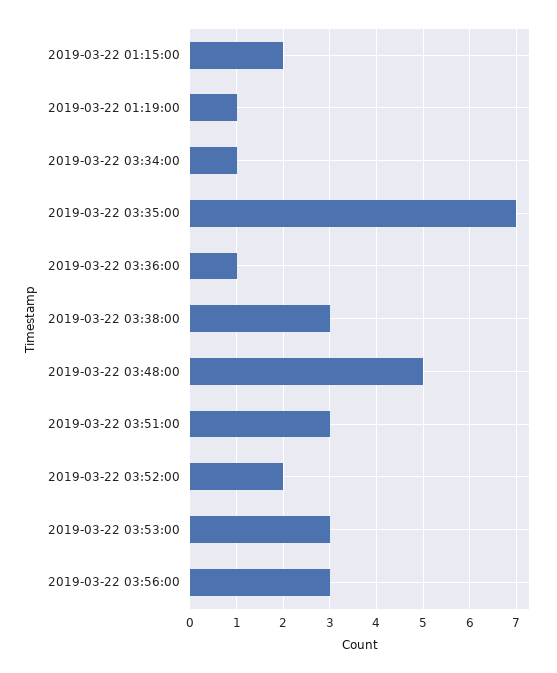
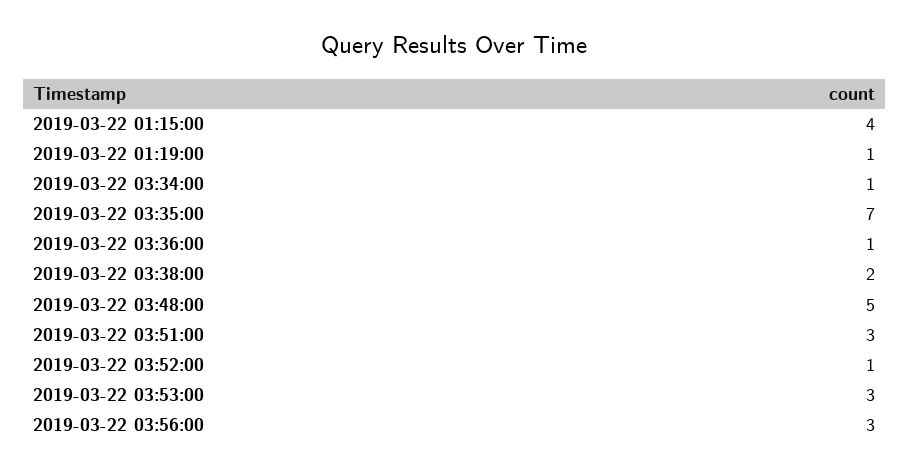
2019-03-22 01:15:00: 2 -> 4
2019-03-22 03:38:00: 3 -> 2
2019-03-22 03:52:00: 2 -> 1

